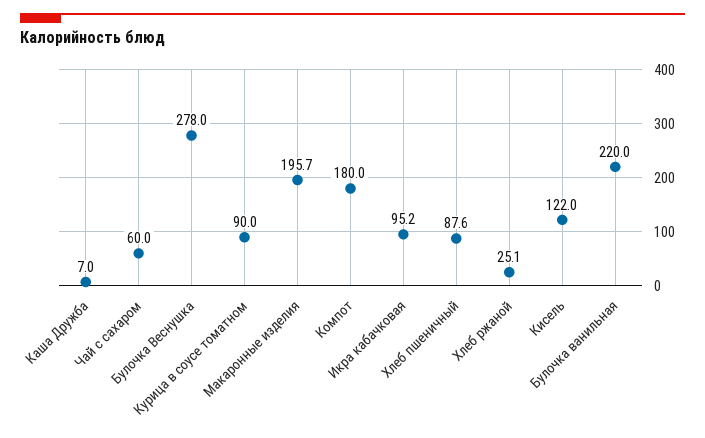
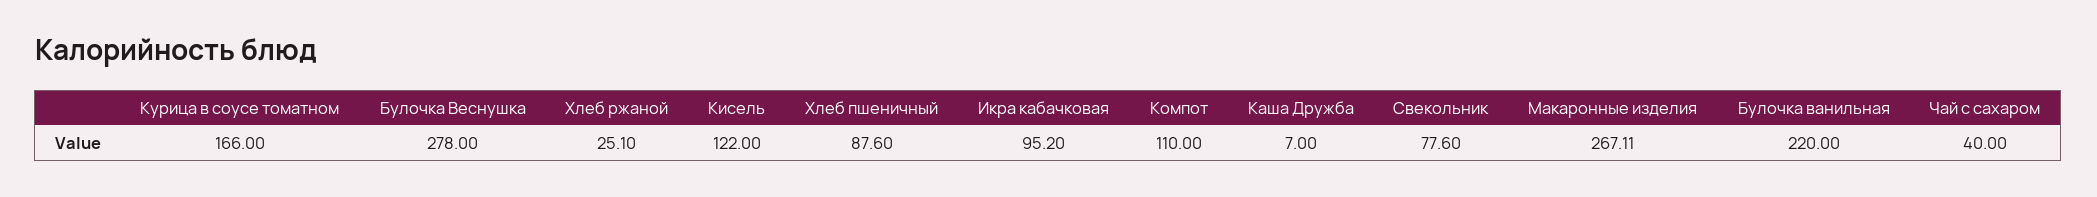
Чай с сахаром: 60 -> 40
Курица в соусе томатном: 90 -> 166
Макаронные изделия: 195.7 -> 267.11
Компот: 180 -> 110
Свекольник: none -> 77.6

